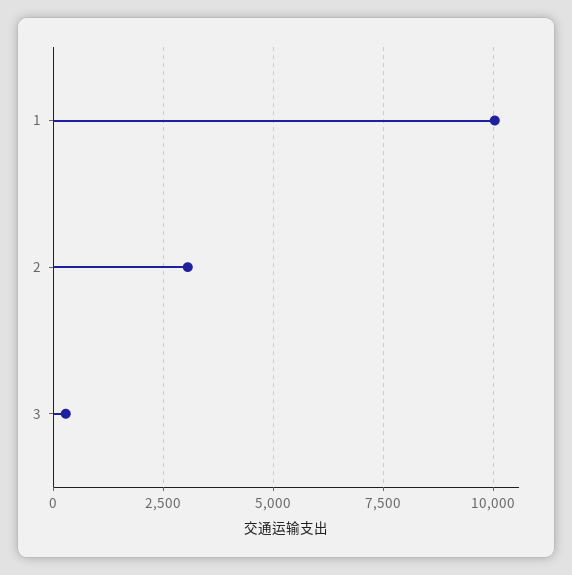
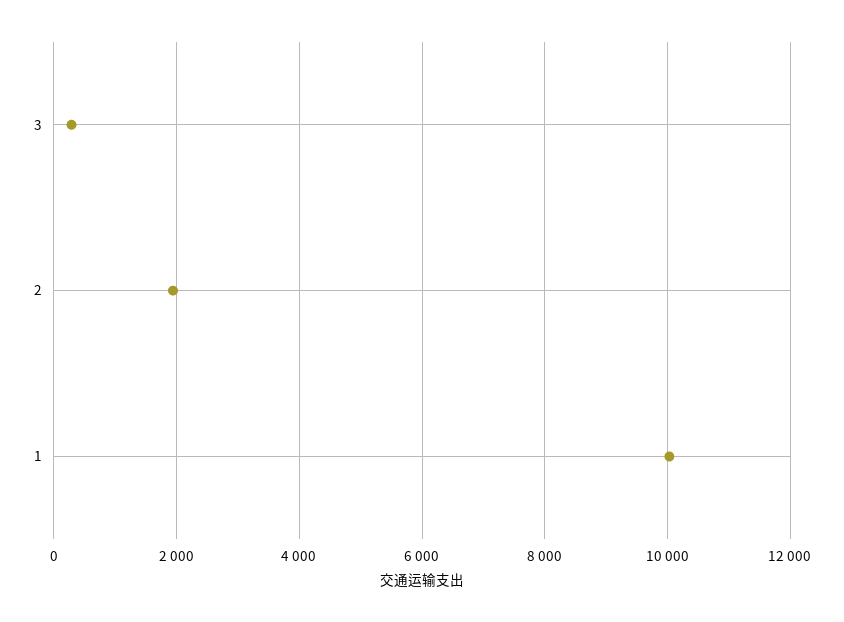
2: 3000 -> 2000

